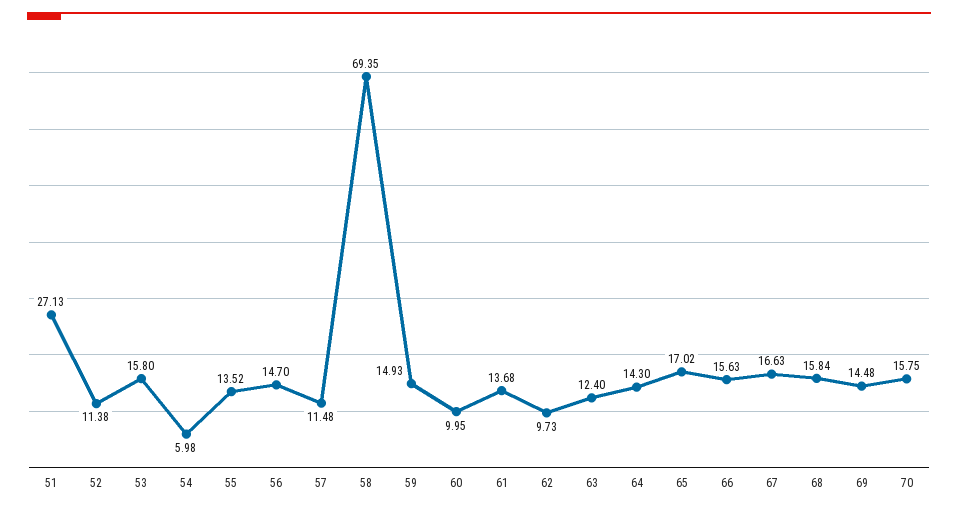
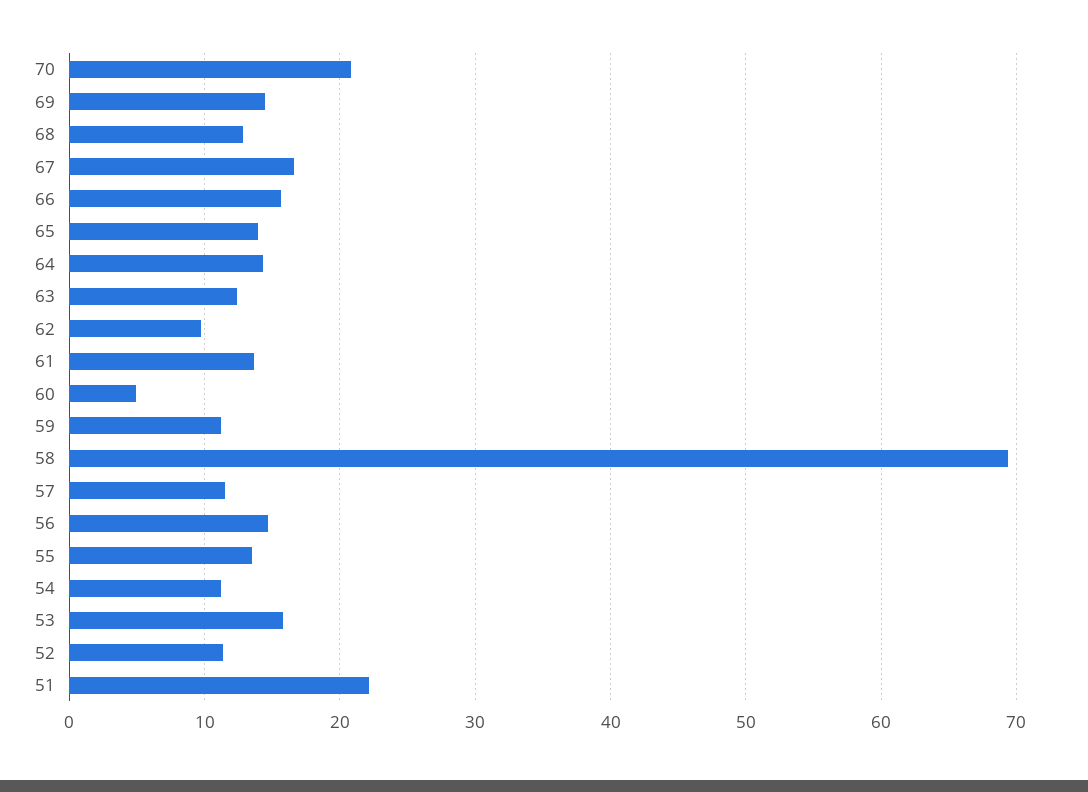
51: 27.13 -> 22
54: 5.98 -> 11
59: 14.93 -> 11
60: 9.95 -> 5
65: 17.02 -> 14
68: 15.84 -> 13
70: 15.75 -> 21

